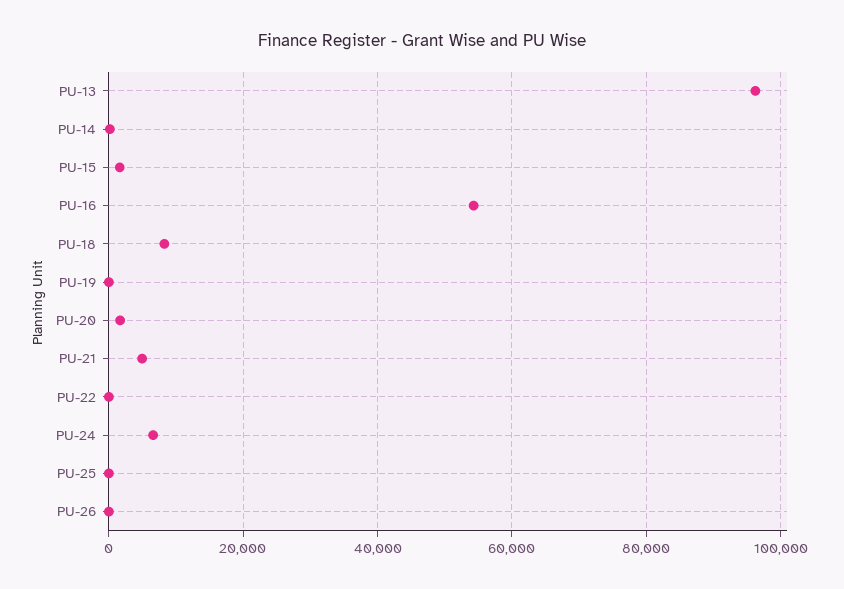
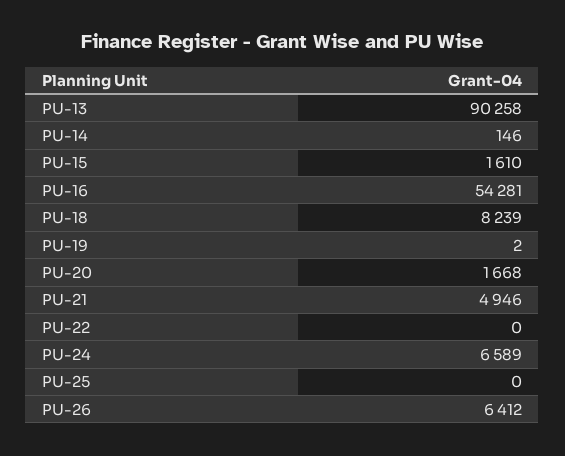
PU-13: 96000 -> 90258
PU-26: 0 -> 6412

